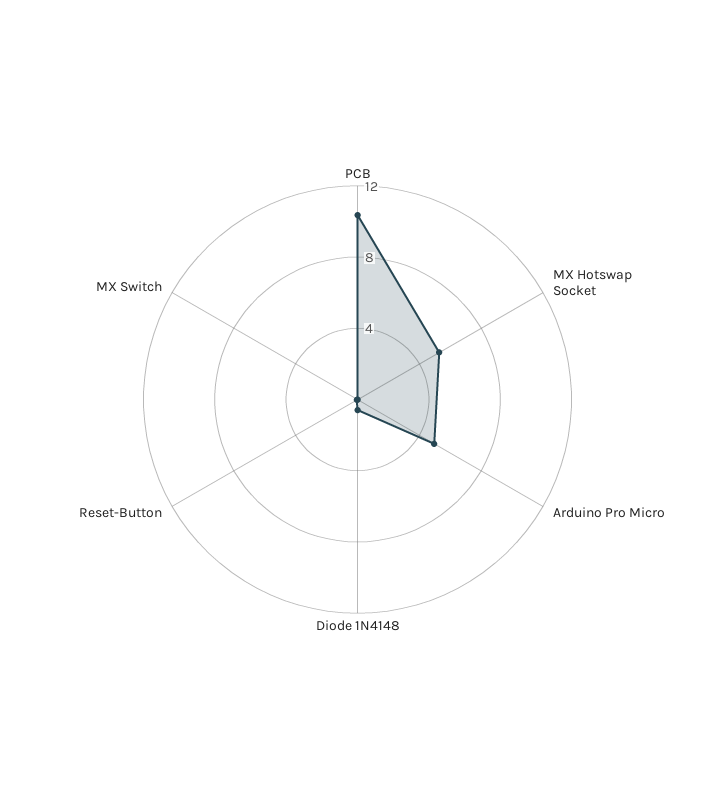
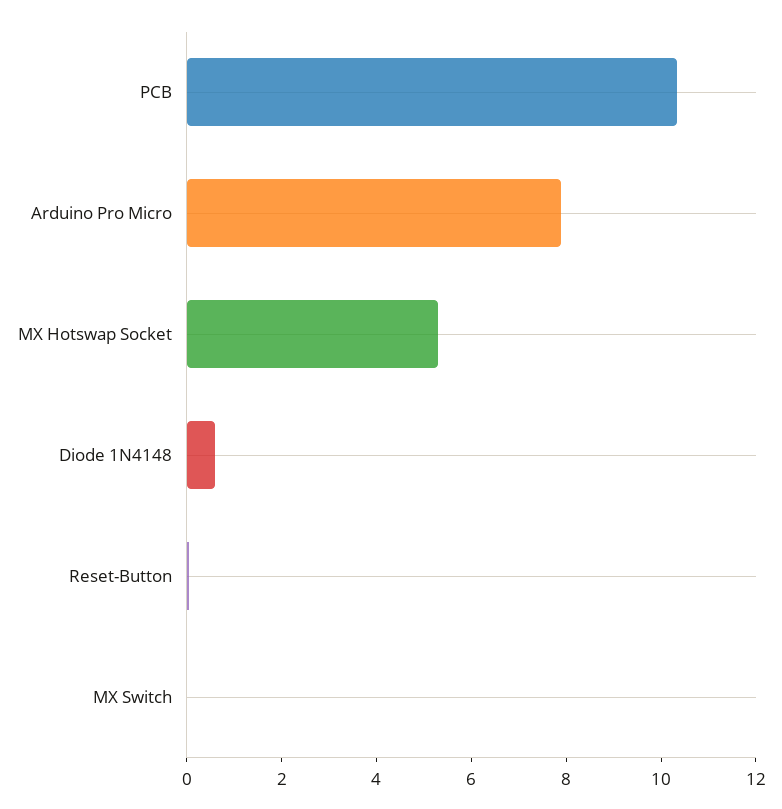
Arduino Pro Micro: 5 -> 8

